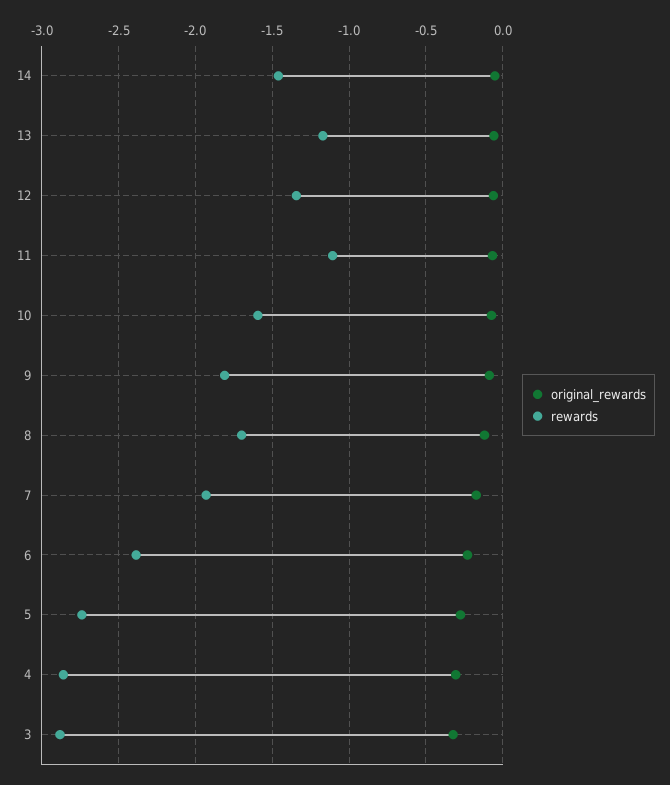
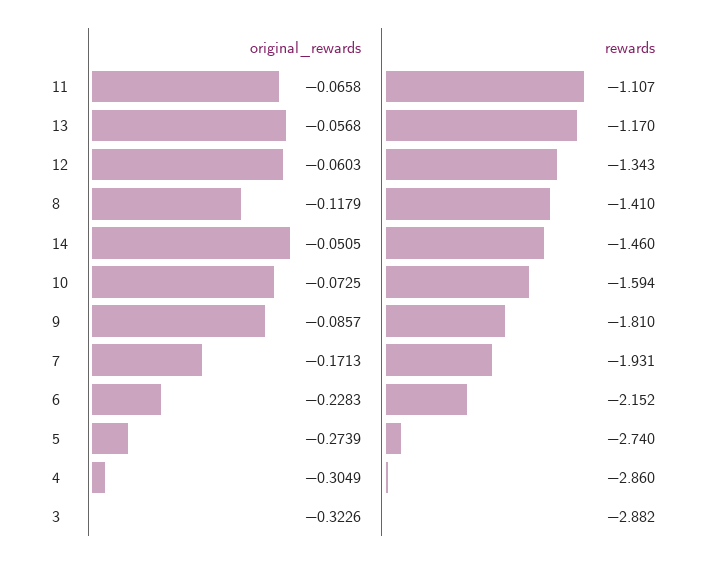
rewards, 8: -1.7 -> -1.41
rewards, 6: -2.4 -> -2.152

